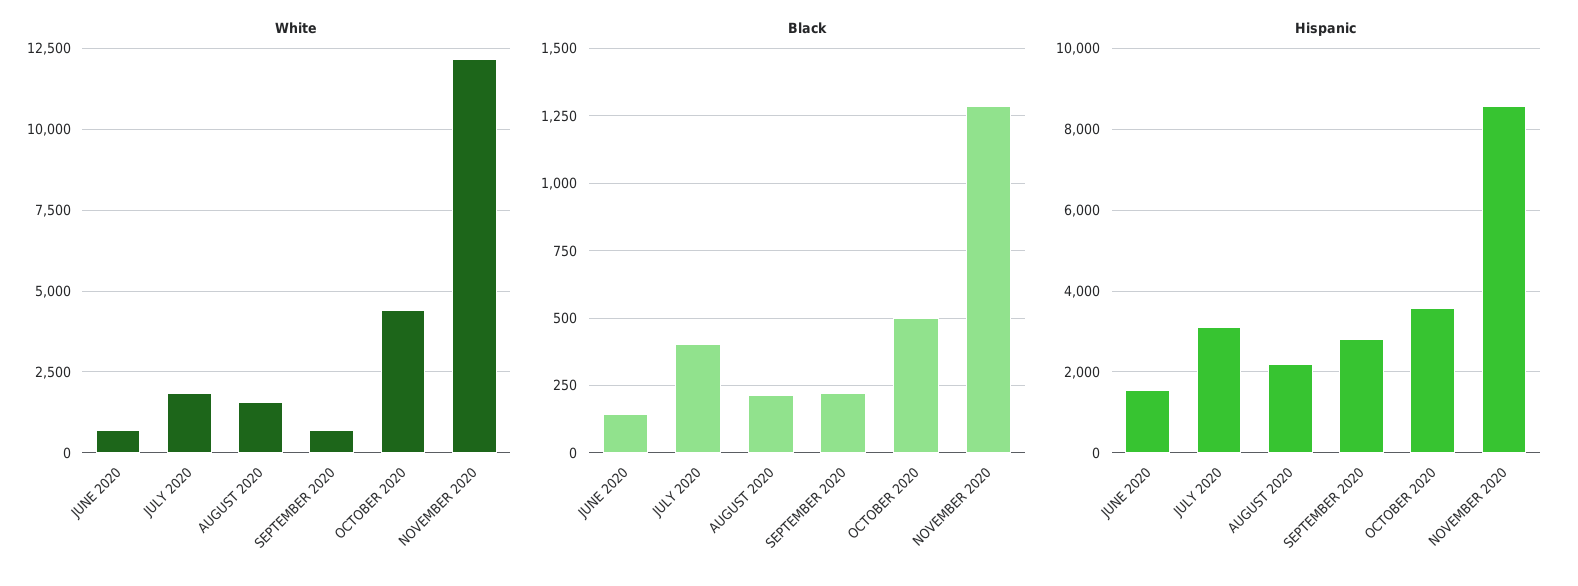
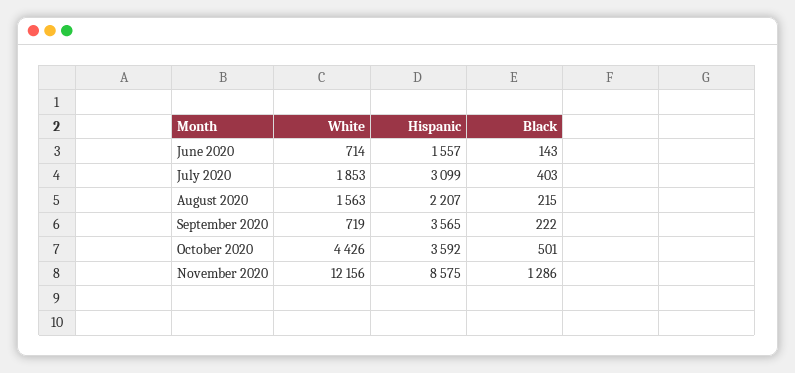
Hispanic, SEPTEMBER 2020: 2800 -> 3565

